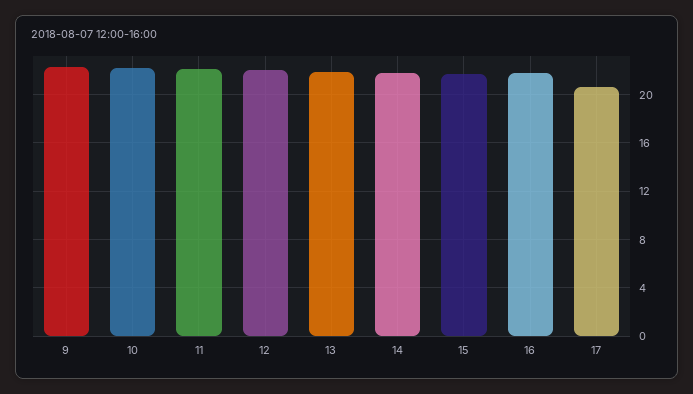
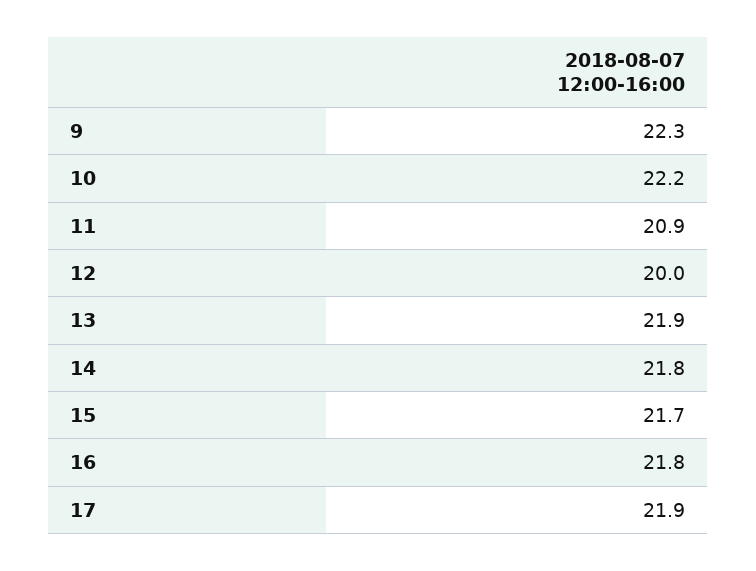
11: 22 -> 20.9
12: 22 -> 20
17: 20.5 -> 21.9

